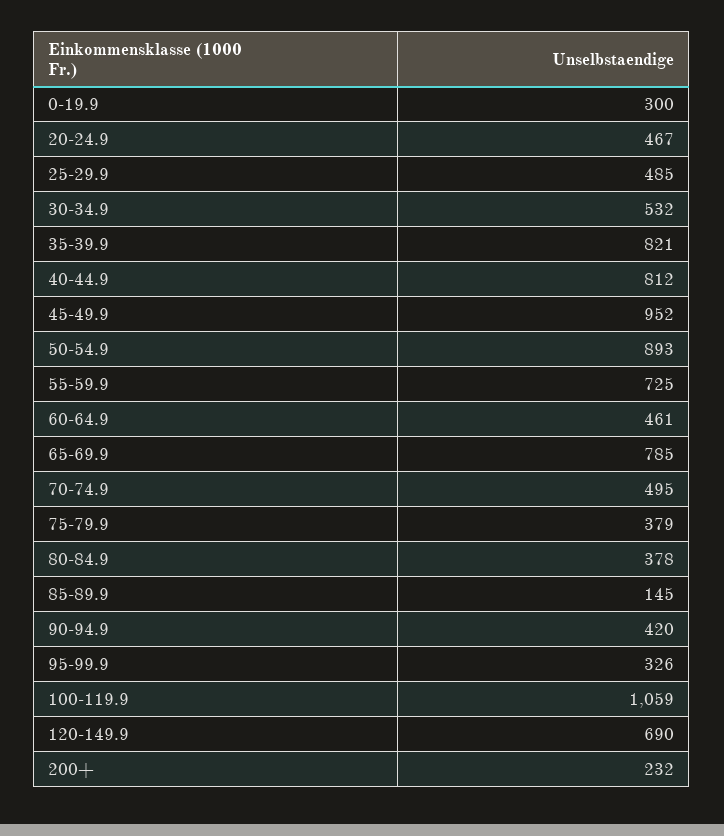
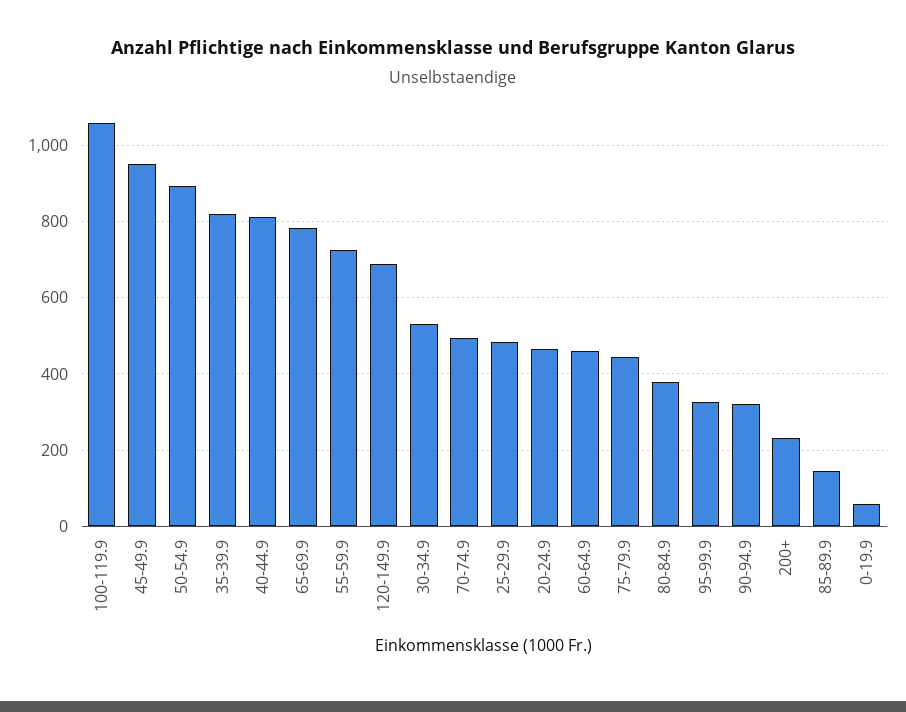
0-19.9: 300 -> 60
75-79.9: 379 -> 440
90-94.9: 420 -> 320

